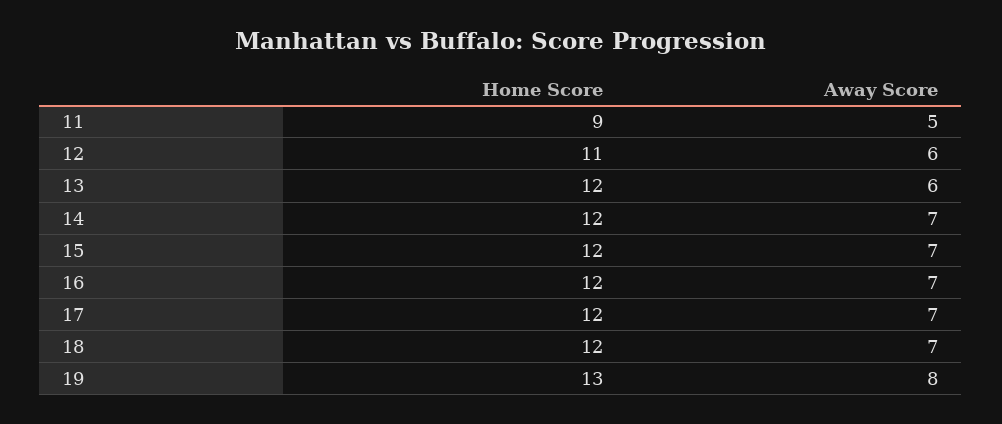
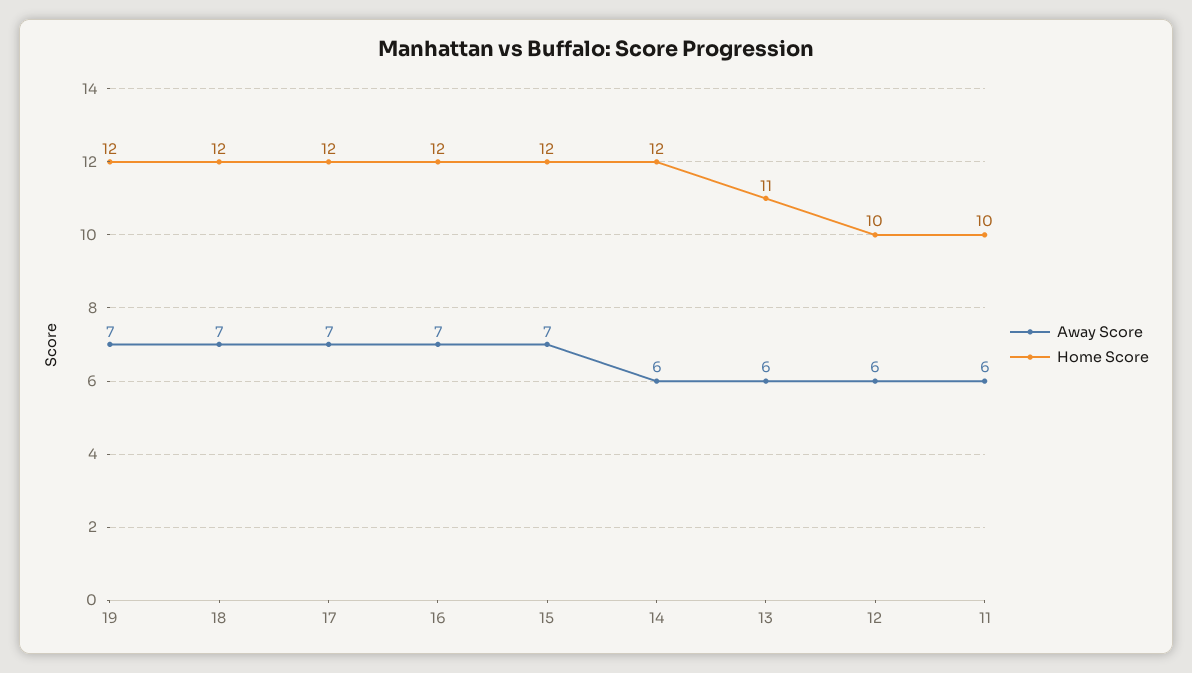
Home Score, 11: 9 -> 10
Away Score, 11: 5 -> 6
Home Score, 12: 11 -> 10
Home Score, 13: 12 -> 11
Away Score, 14: 7 -> 6
Home Score, 19: 13 -> 12
Away Score, 19: 8 -> 7

